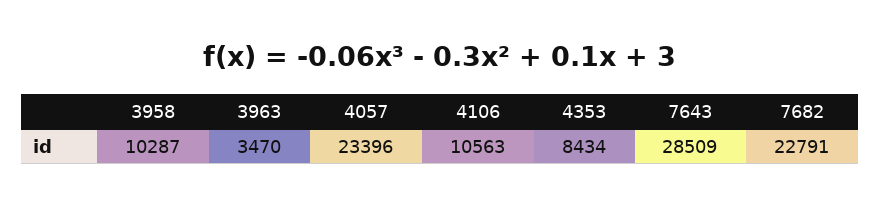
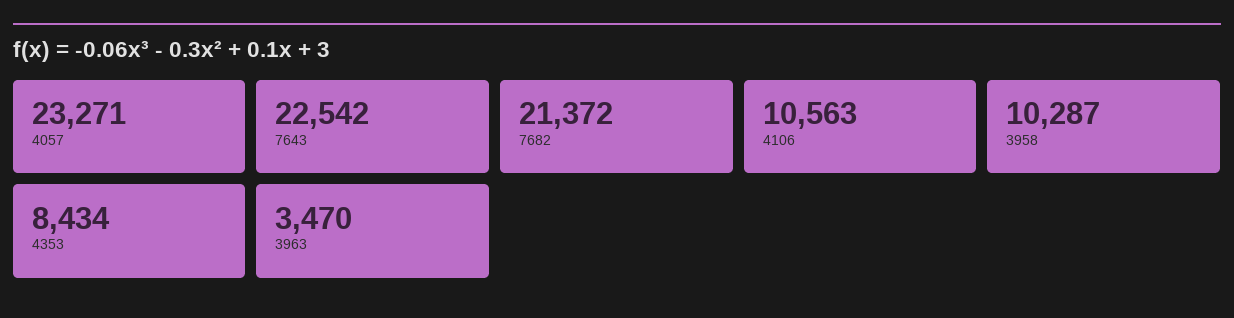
4057: 23396 -> 23271
7643: 28509 -> 22542
7682: 22791 -> 21372

